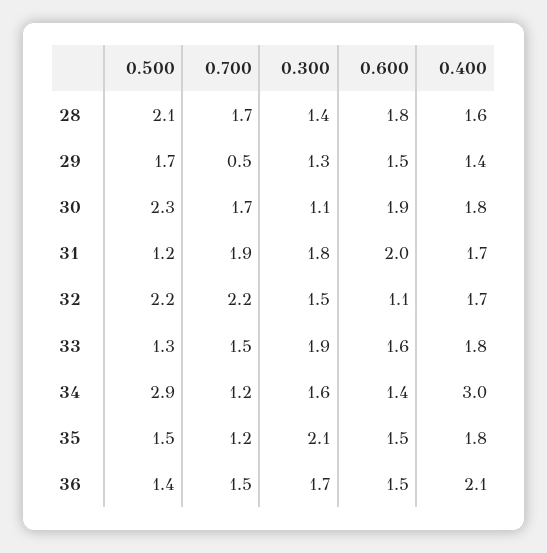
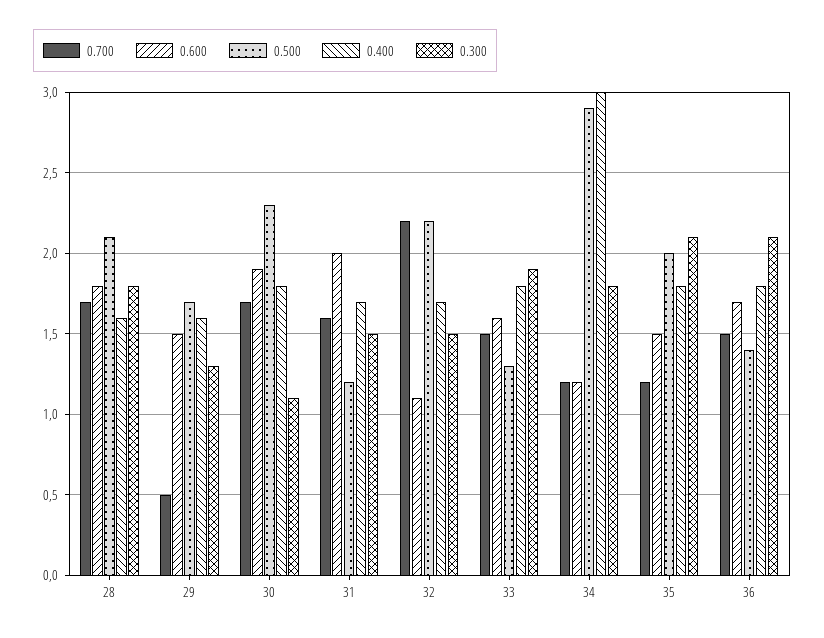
0.300, 28: 1.4 -> 1.8
0.400, 29: 1.4 -> 1.6
0.700, 31: 1.9 -> 1.6
0.300, 31: 1.8 -> 1.5
0.300, 34: 1.6 -> 1.8
0.600, 34: 1.4 -> 1.2
0.500, 35: 1.5 -> 2
0.300, 36: 1.7 -> 2.1
0.600, 36: 1.5 -> 1.7
0.400, 36: 2.1 -> 1.8

